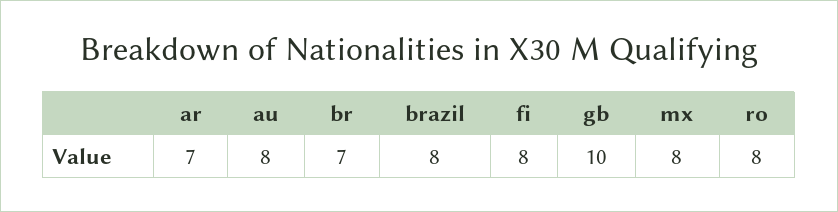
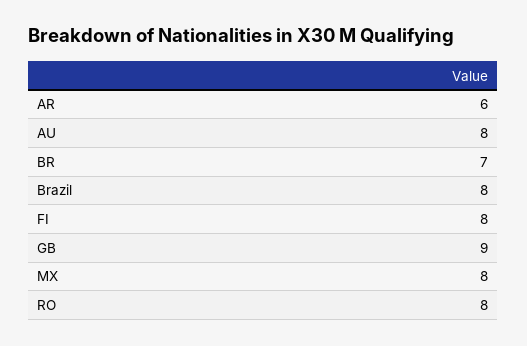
ar: 7 -> 6
gb: 10 -> 9

